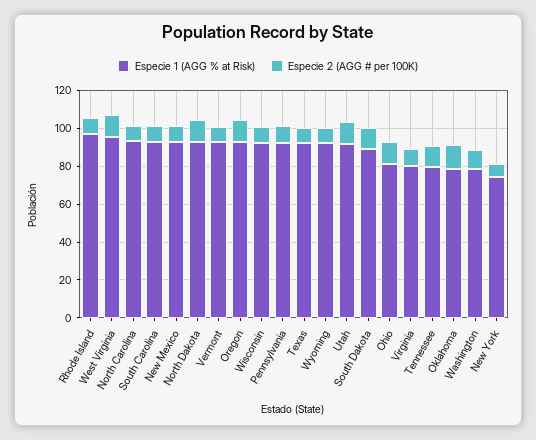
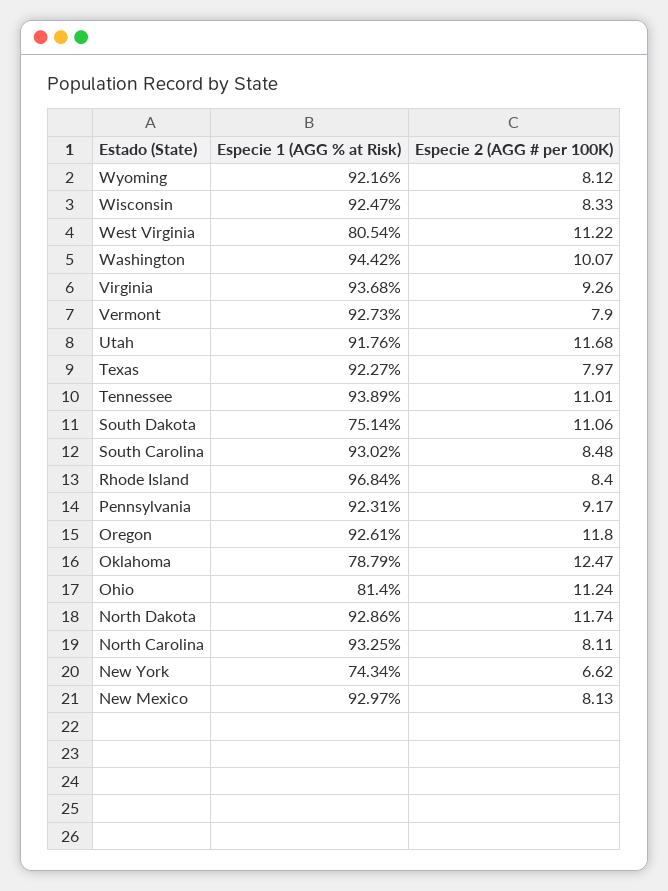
Especie 1 (AGG % at Risk), West Virginia: 95 -> 80.54
Especie 1 (AGG % at Risk), South Dakota: 90 -> 75.14
Especie 1 (AGG % at Risk), Virginia: 80 -> 93.68
Especie 1 (AGG % at Risk), Tennessee: 80 -> 93.89
Especie 1 (AGG % at Risk), Washington: 80 -> 94.42

